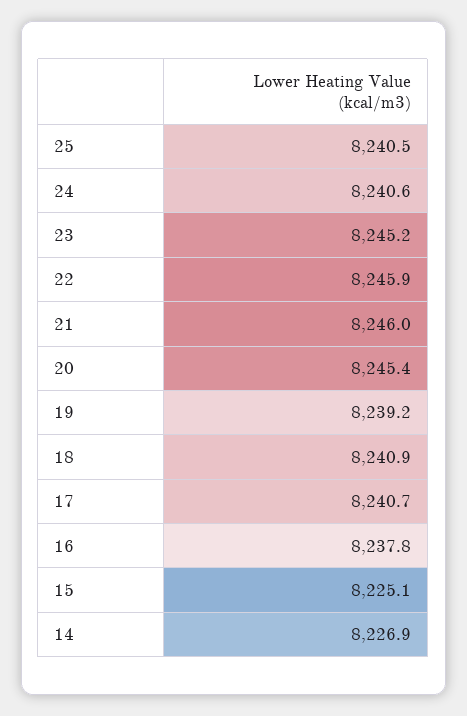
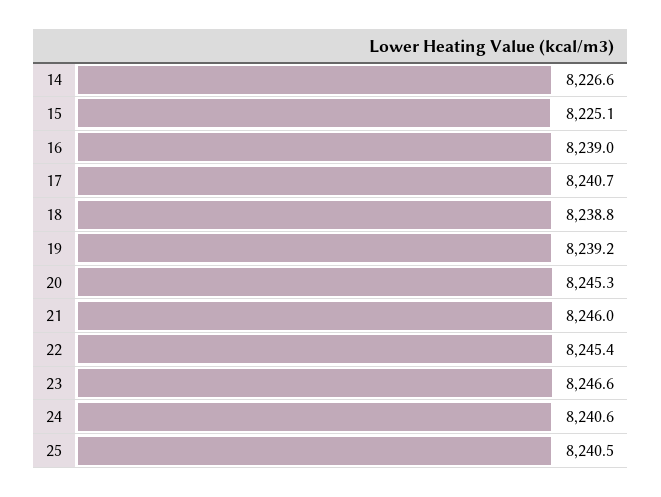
23: 8245.2 -> 8246.6
22: 8245.9 -> 8245.4
20: 8245.4 -> 8245.3
18: 8240.9 -> 8238.8
16: 8237.8 -> 8239
14: 8226.9 -> 8226.6

